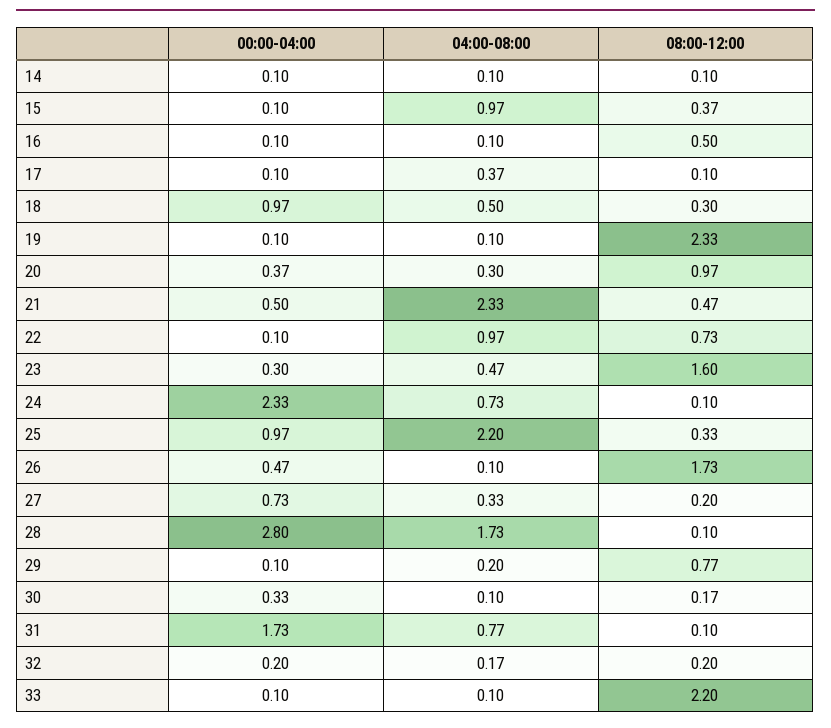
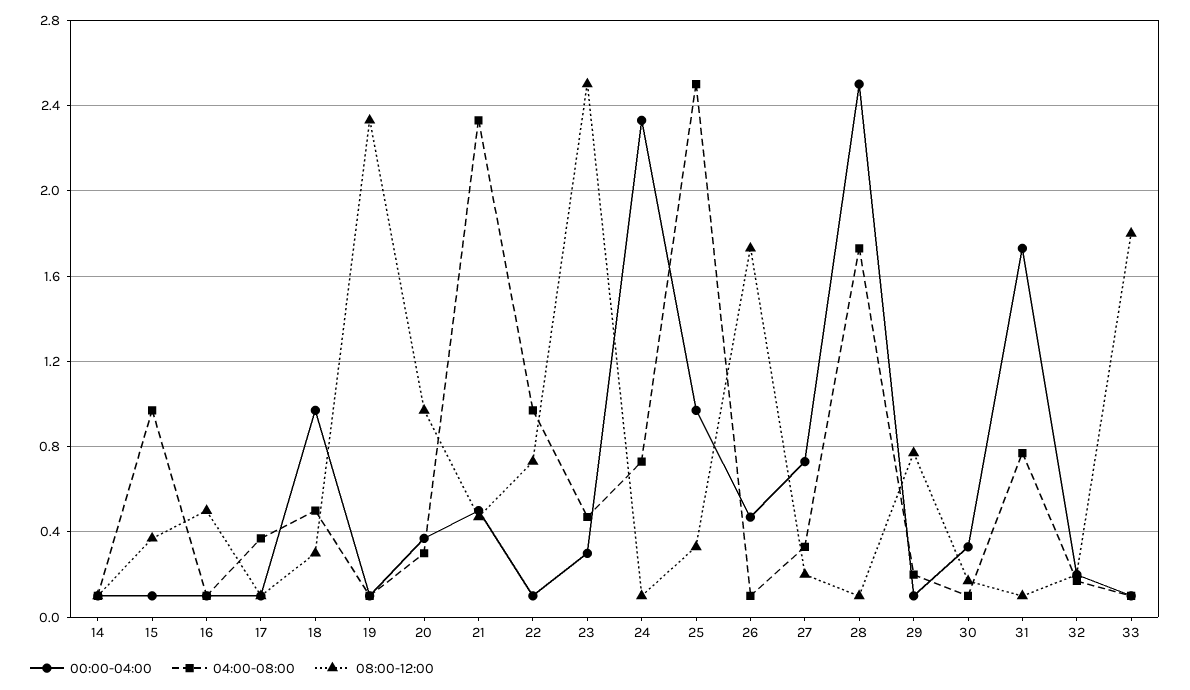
08:00-12:00, 23: 1.6 -> 2.5
04:00-08:00, 25: 2.2 -> 2.5
00:00-04:00, 28: 2.8 -> 2.5
08:00-12:00, 33: 2.2 -> 1.8

